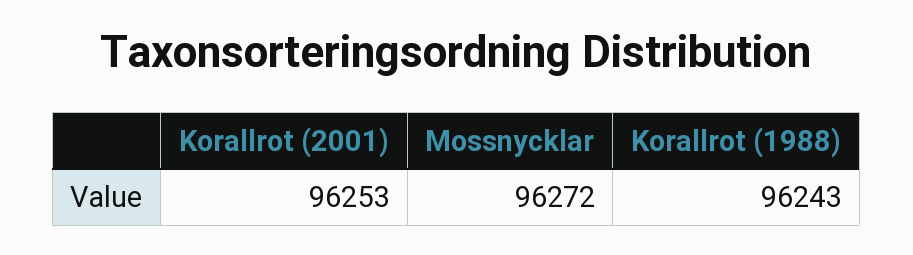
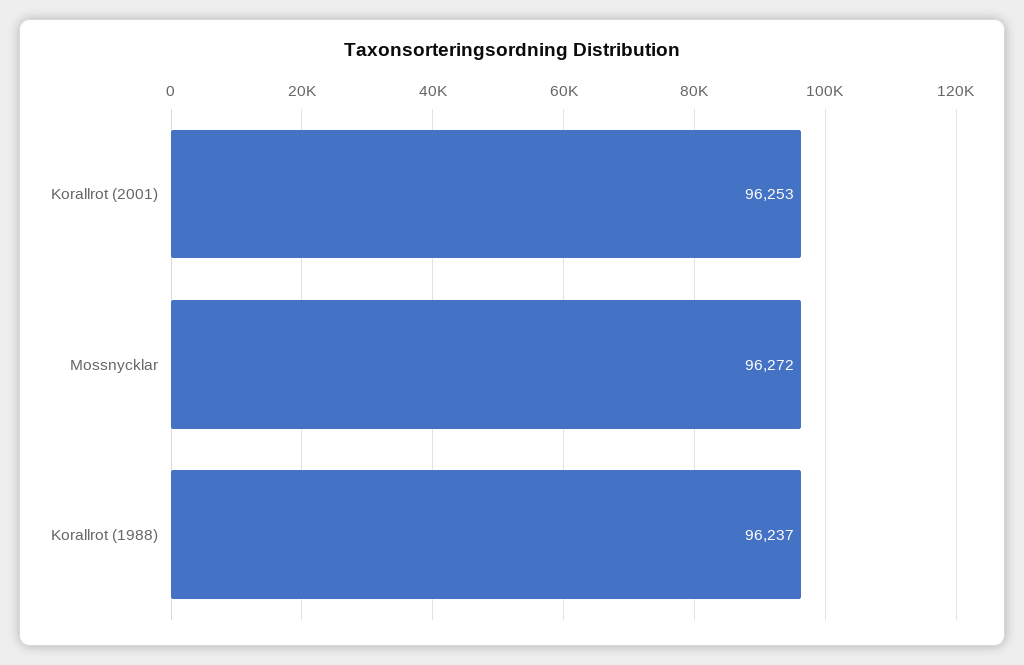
Korallrot (1988): 96243 -> 96237

